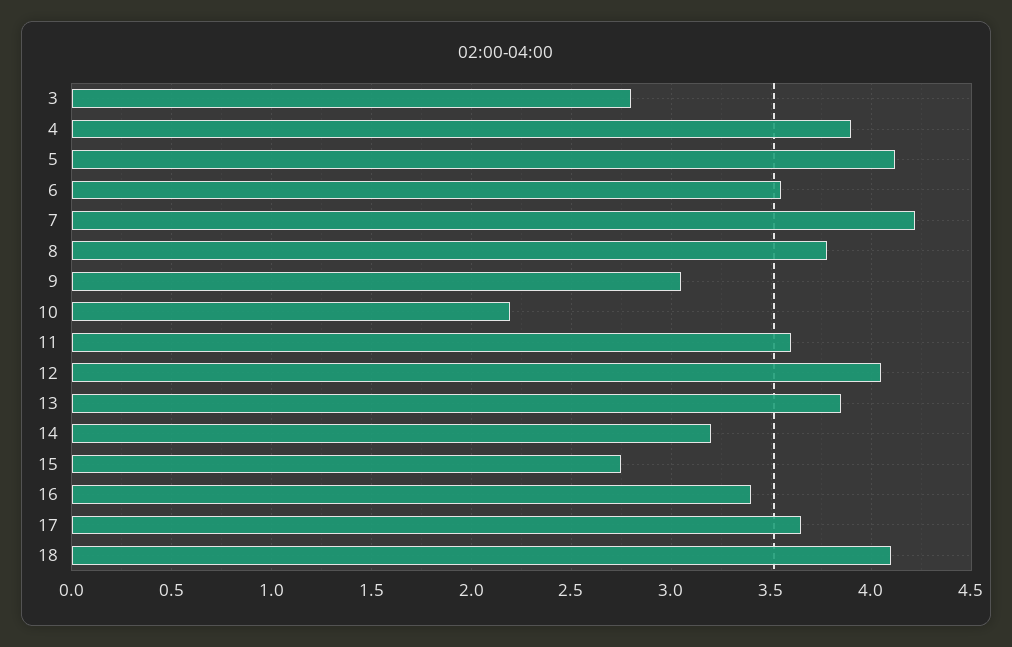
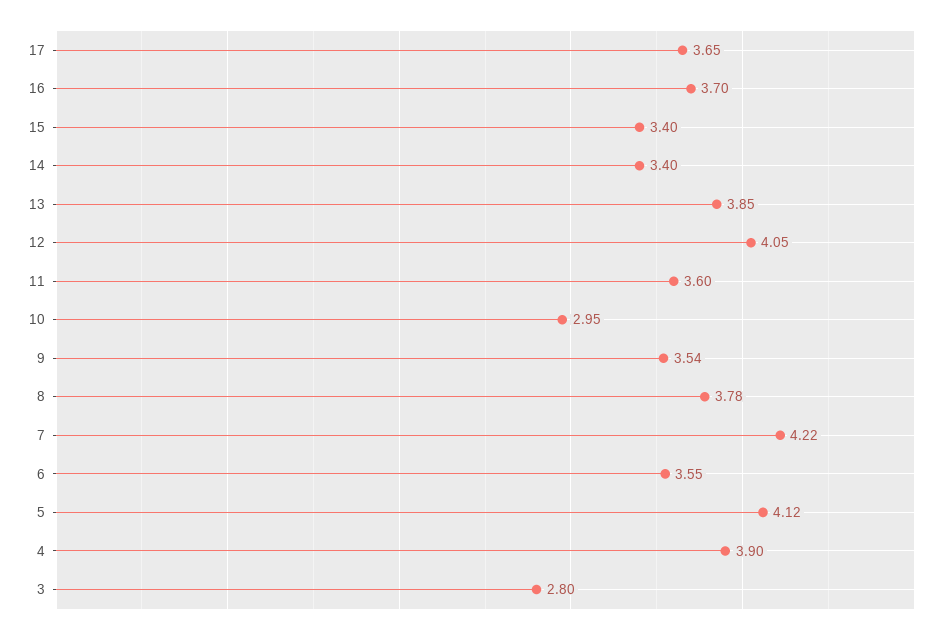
9: 3.05 -> 3.54
10: 2.2 -> 2.95
14: 3.2 -> 3.4
15: 2.75 -> 3.4
16: 3.4 -> 3.7
18: 4.1 -> none

